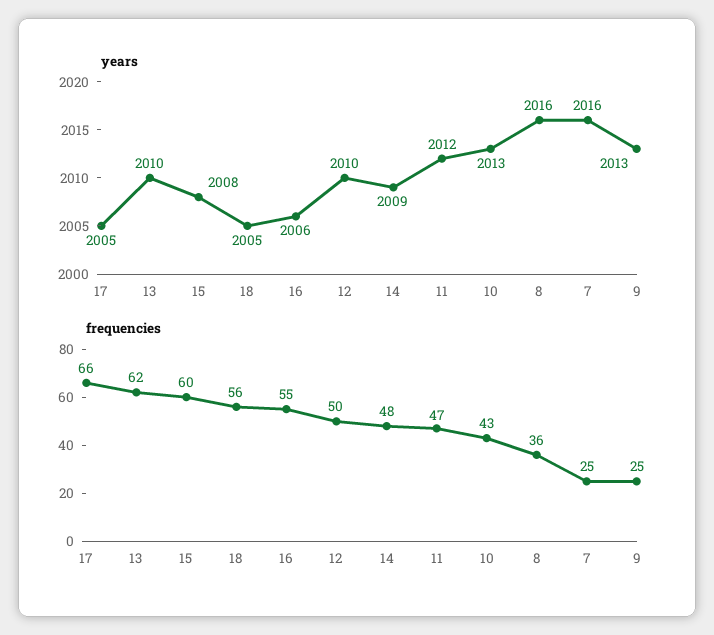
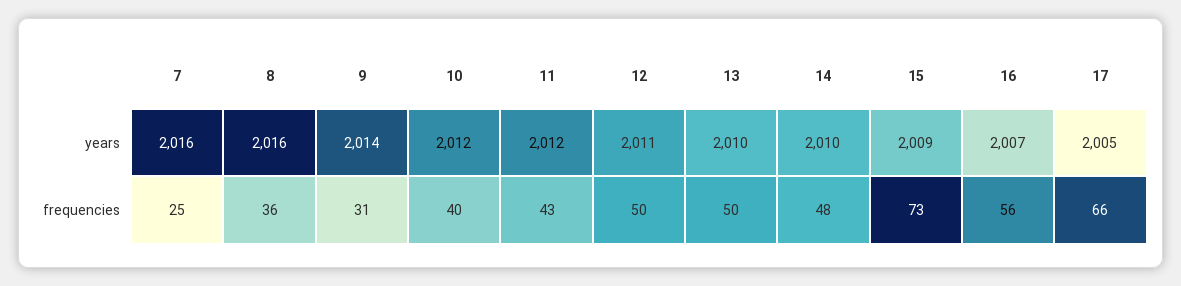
years, 15: 2008 -> 2009
years, 18: 2005 -> none
years, 16: 2006 -> 2007
years, 12: 2010 -> 2011
years, 14: 2009 -> 2010
years, 10: 2013 -> 2012
years, 9: 2013 -> 2014
frequencies, 13: 62 -> 50
frequencies, 15: 60 -> 73
frequencies, 18: 56 -> none
frequencies, 16: 55 -> 56
frequencies, 11: 47 -> 43
frequencies, 10: 43 -> 40
frequencies, 9: 25 -> 31

